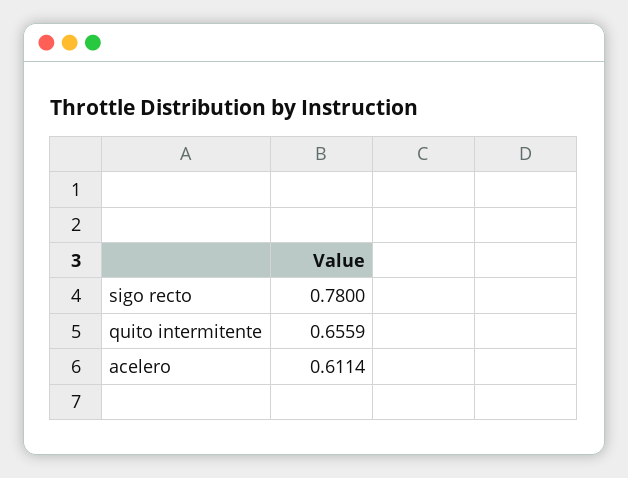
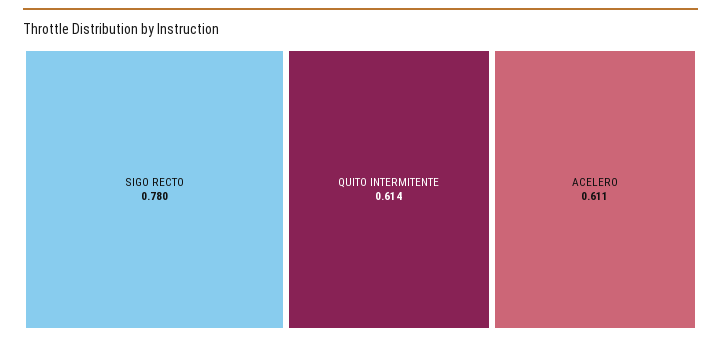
quito intermitente: 0.6559 -> 0.614

